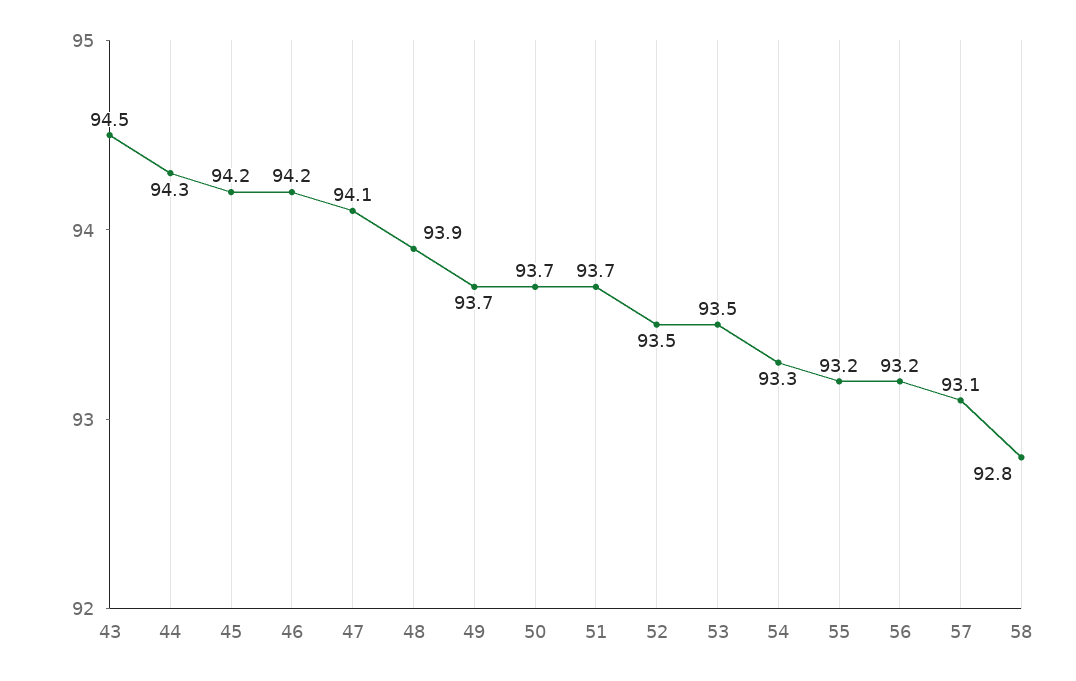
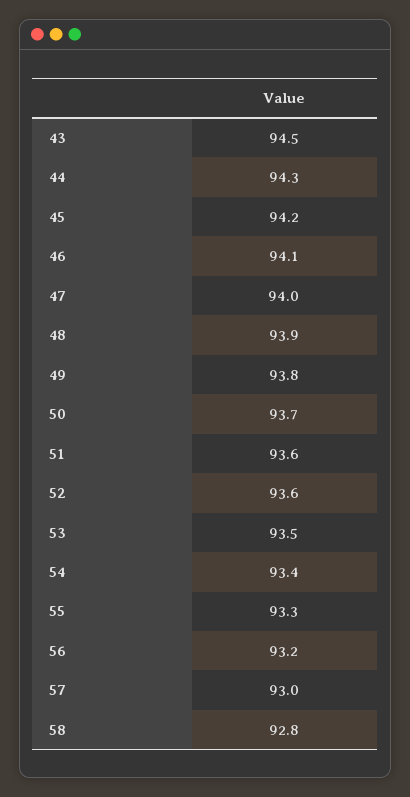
46: 94.2 -> 94.1
47: 94.1 -> 94
49: 93.7 -> 93.8
51: 93.7 -> 93.6
52: 93.5 -> 93.6
54: 93.3 -> 93.4
55: 93.2 -> 93.3
57: 93.1 -> 93

